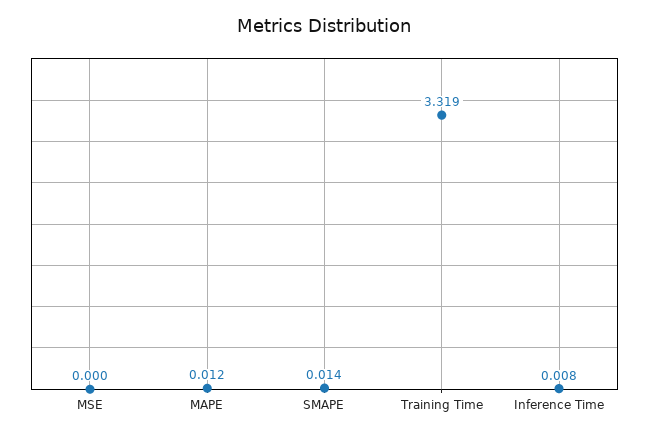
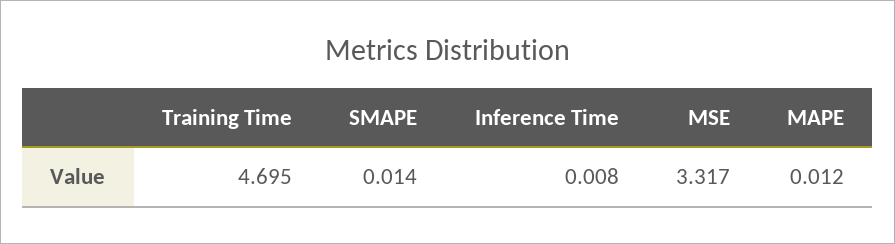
MSE: 0 -> 3.317
Training Time: 3.319 -> 4.695

